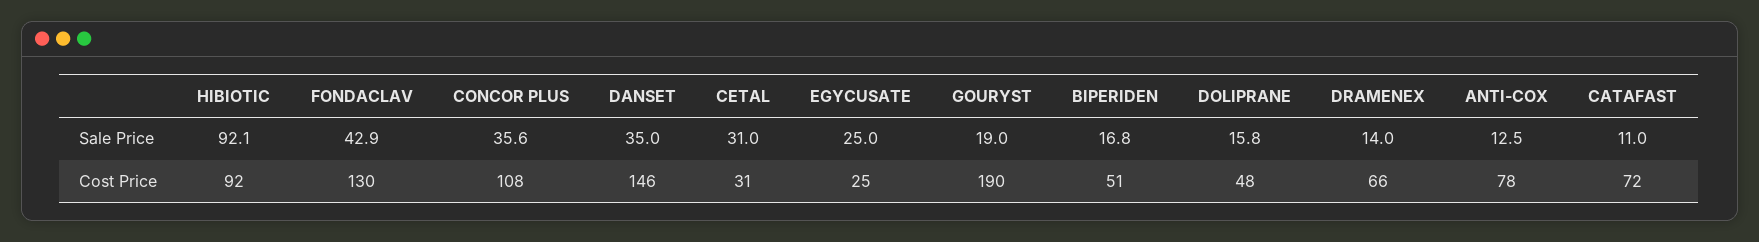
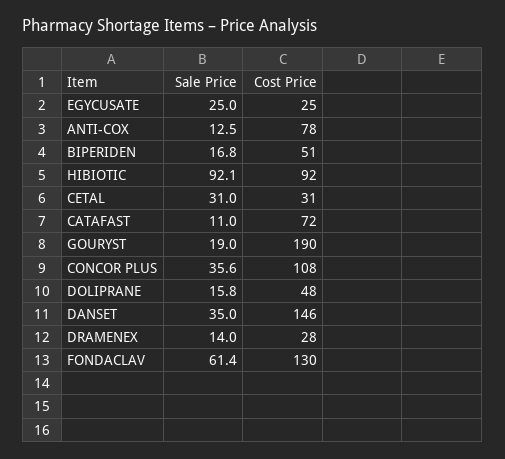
FONDACLAV, Sale Price: 42.9 -> 61.4
DRAMENEX, Cost Price: 66 -> 28

